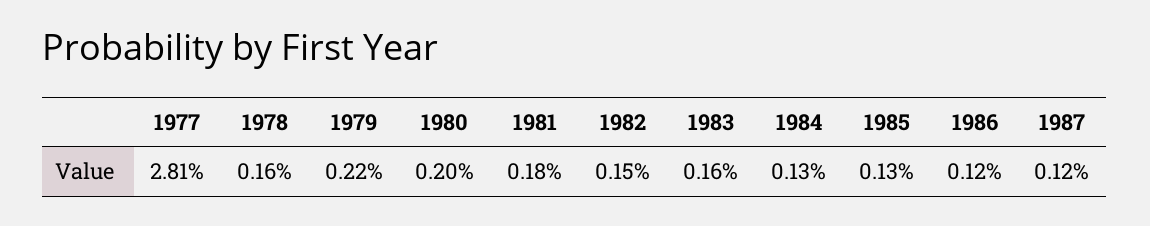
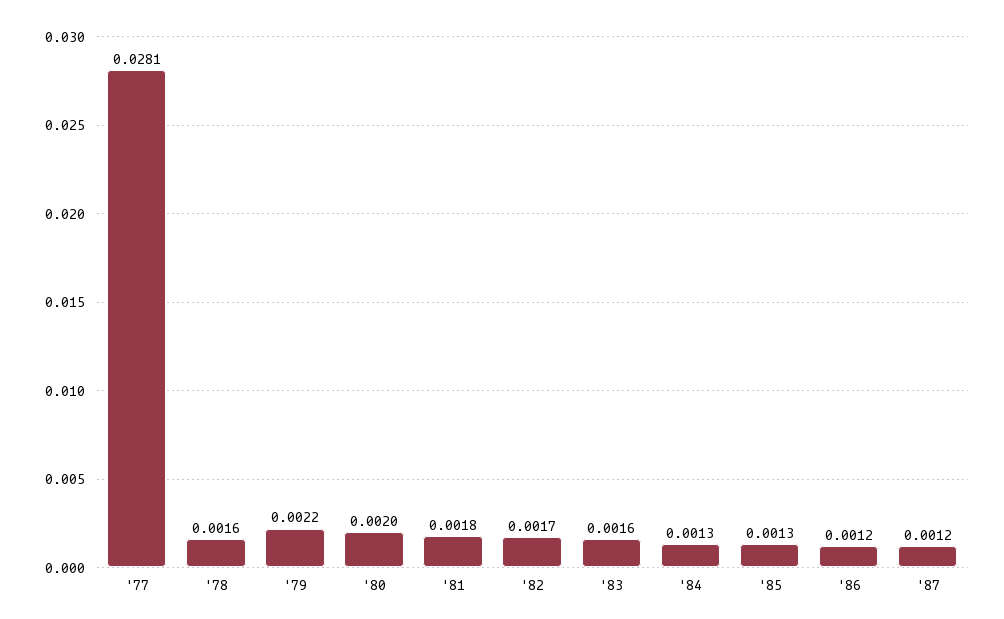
1982: 0.0015 -> 0.0017

